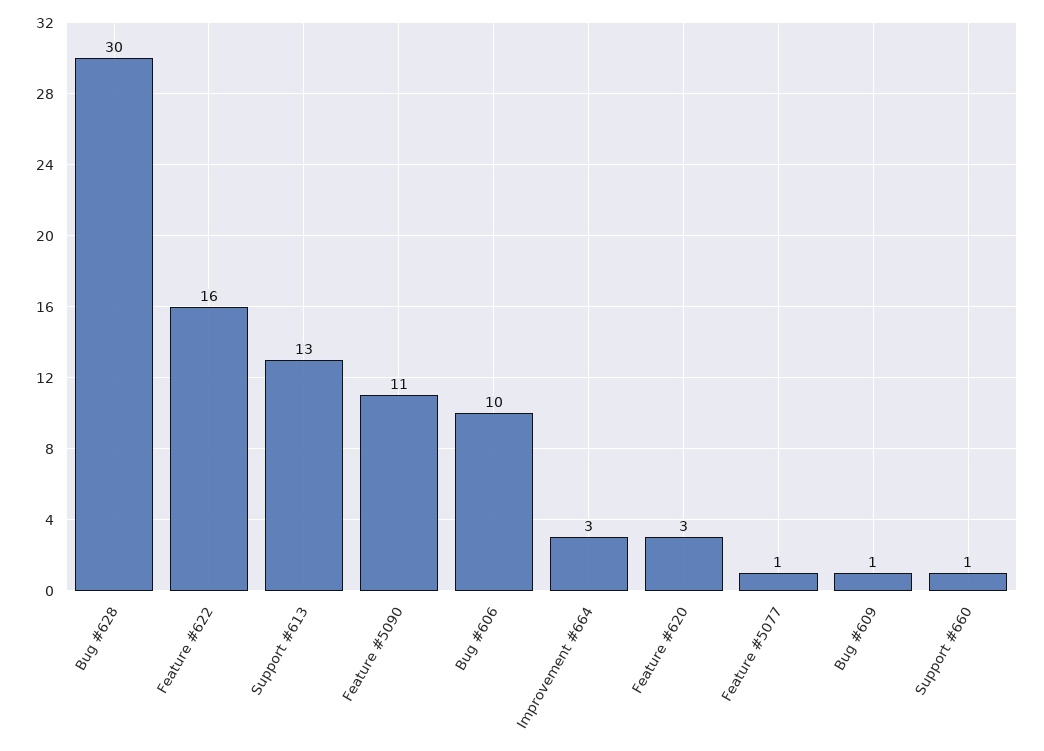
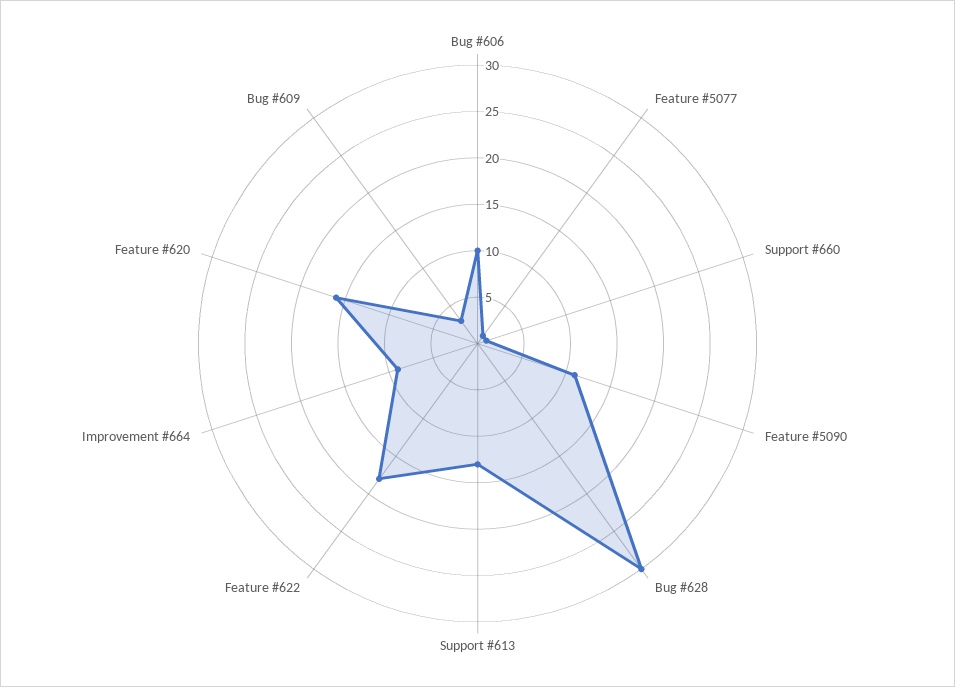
Feature #622: 16 -> 18
Improvement #664: 3 -> 9
Feature #620: 3 -> 16
Bug #609: 1 -> 3

